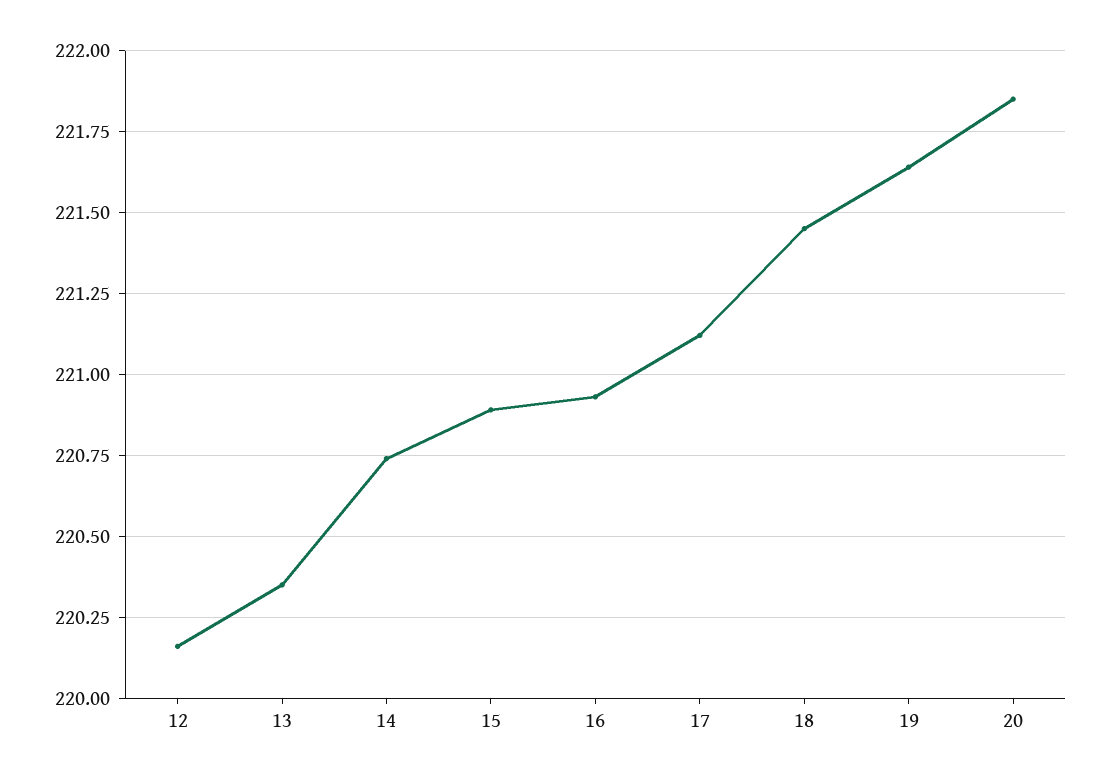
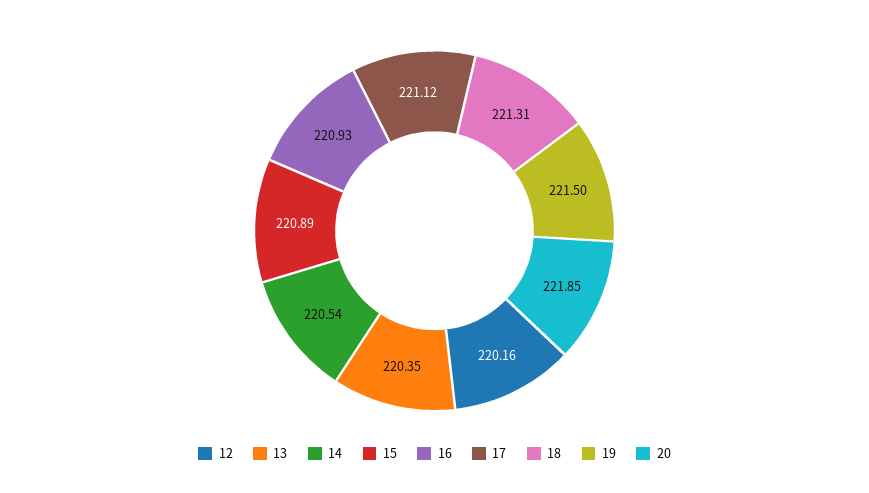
14: 220.75 -> 220.54
18: 221.45 -> 221.31
19: 221.65 -> 221.5

